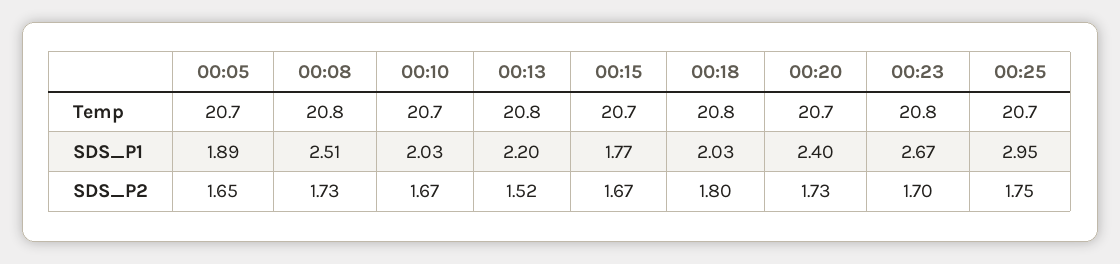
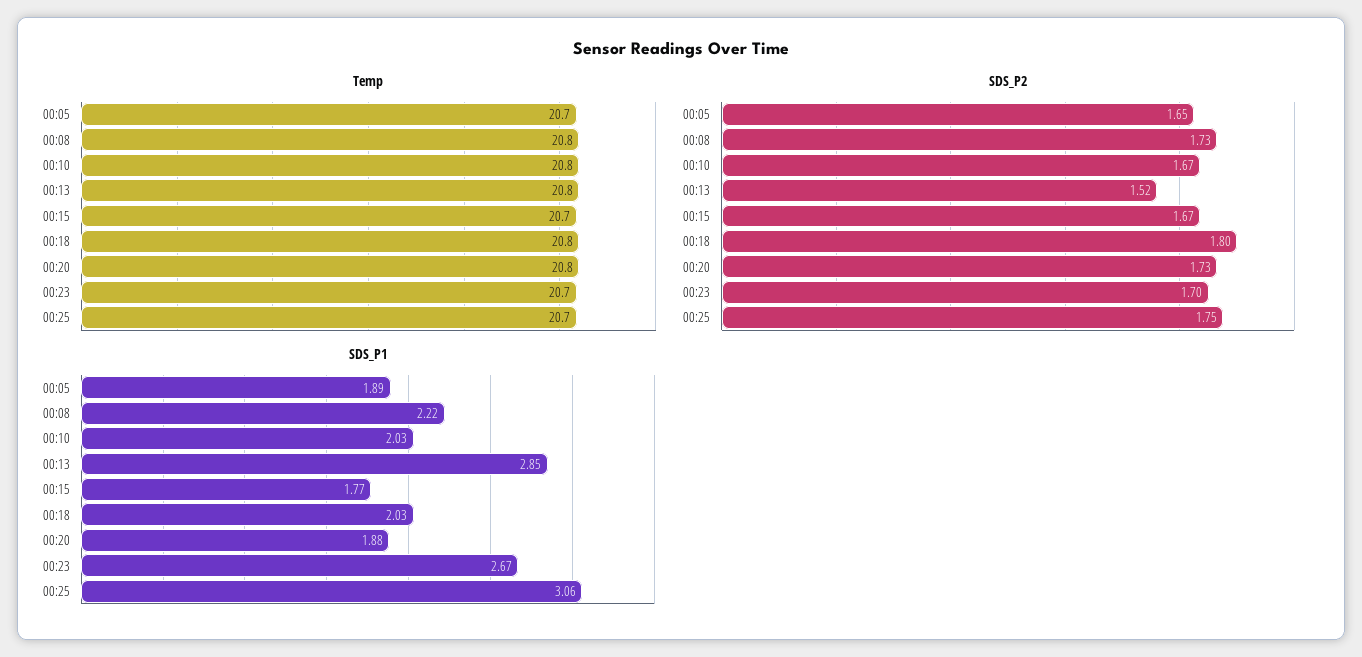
Temp, 00:10: 20.7 -> 20.8
Temp, 00:20: 20.7 -> 20.8
Temp, 00:23: 20.8 -> 20.7
SDS_P1, 00:08: 2.51 -> 2.22
SDS_P1, 00:13: 2.2 -> 2.85
SDS_P1, 00:20: 2.4 -> 1.88
SDS_P1, 00:25: 2.95 -> 3.06

